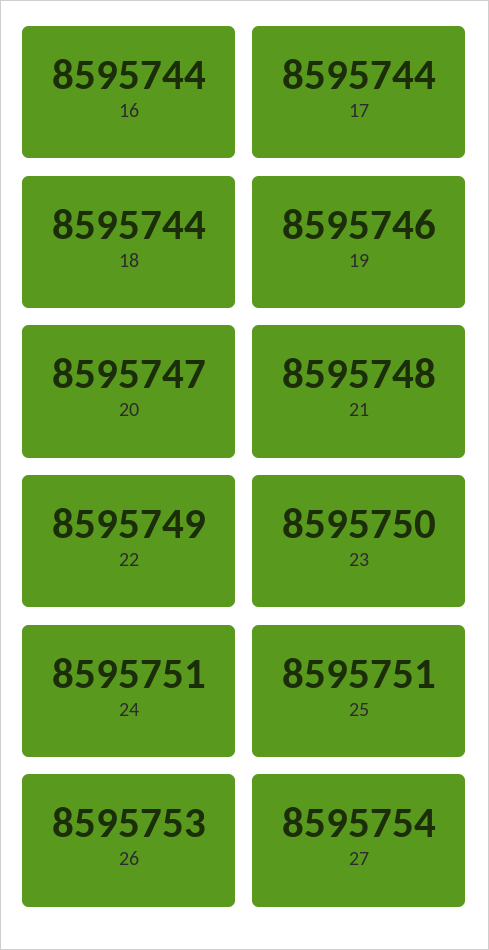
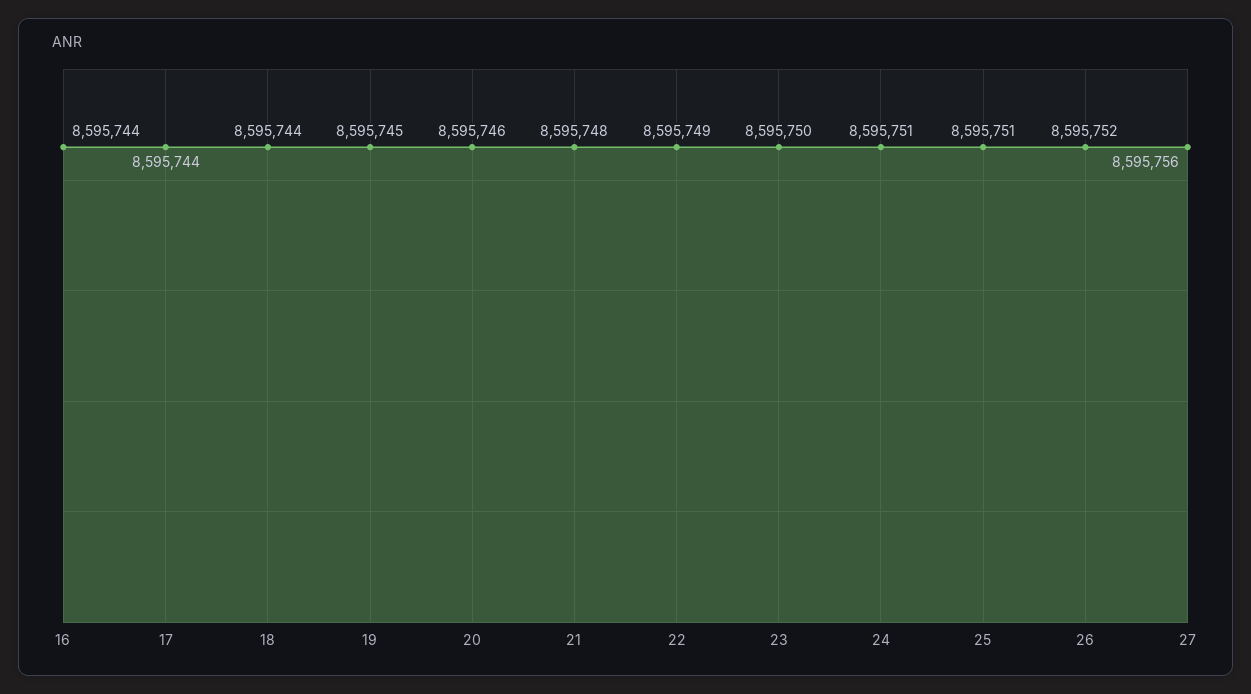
19: 8595746 -> 8595745
20: 8595747 -> 8595746
26: 8595753 -> 8595752
27: 8595754 -> 8595756

